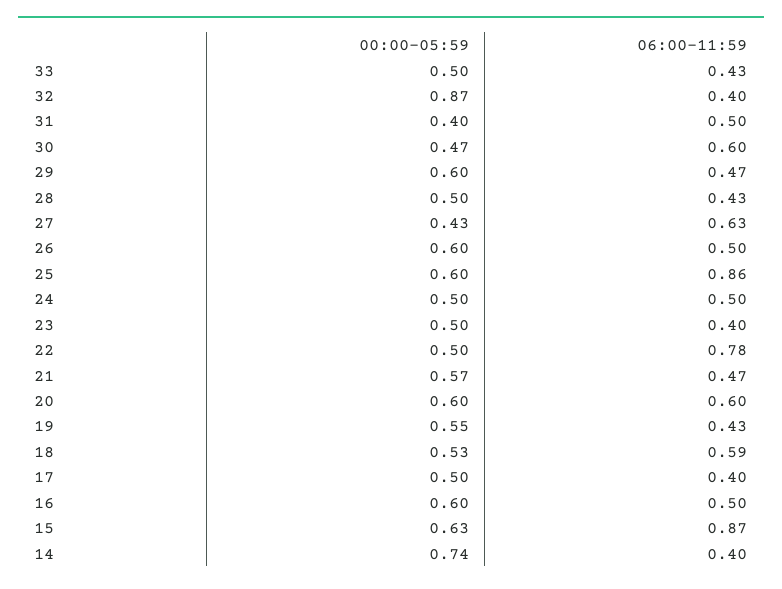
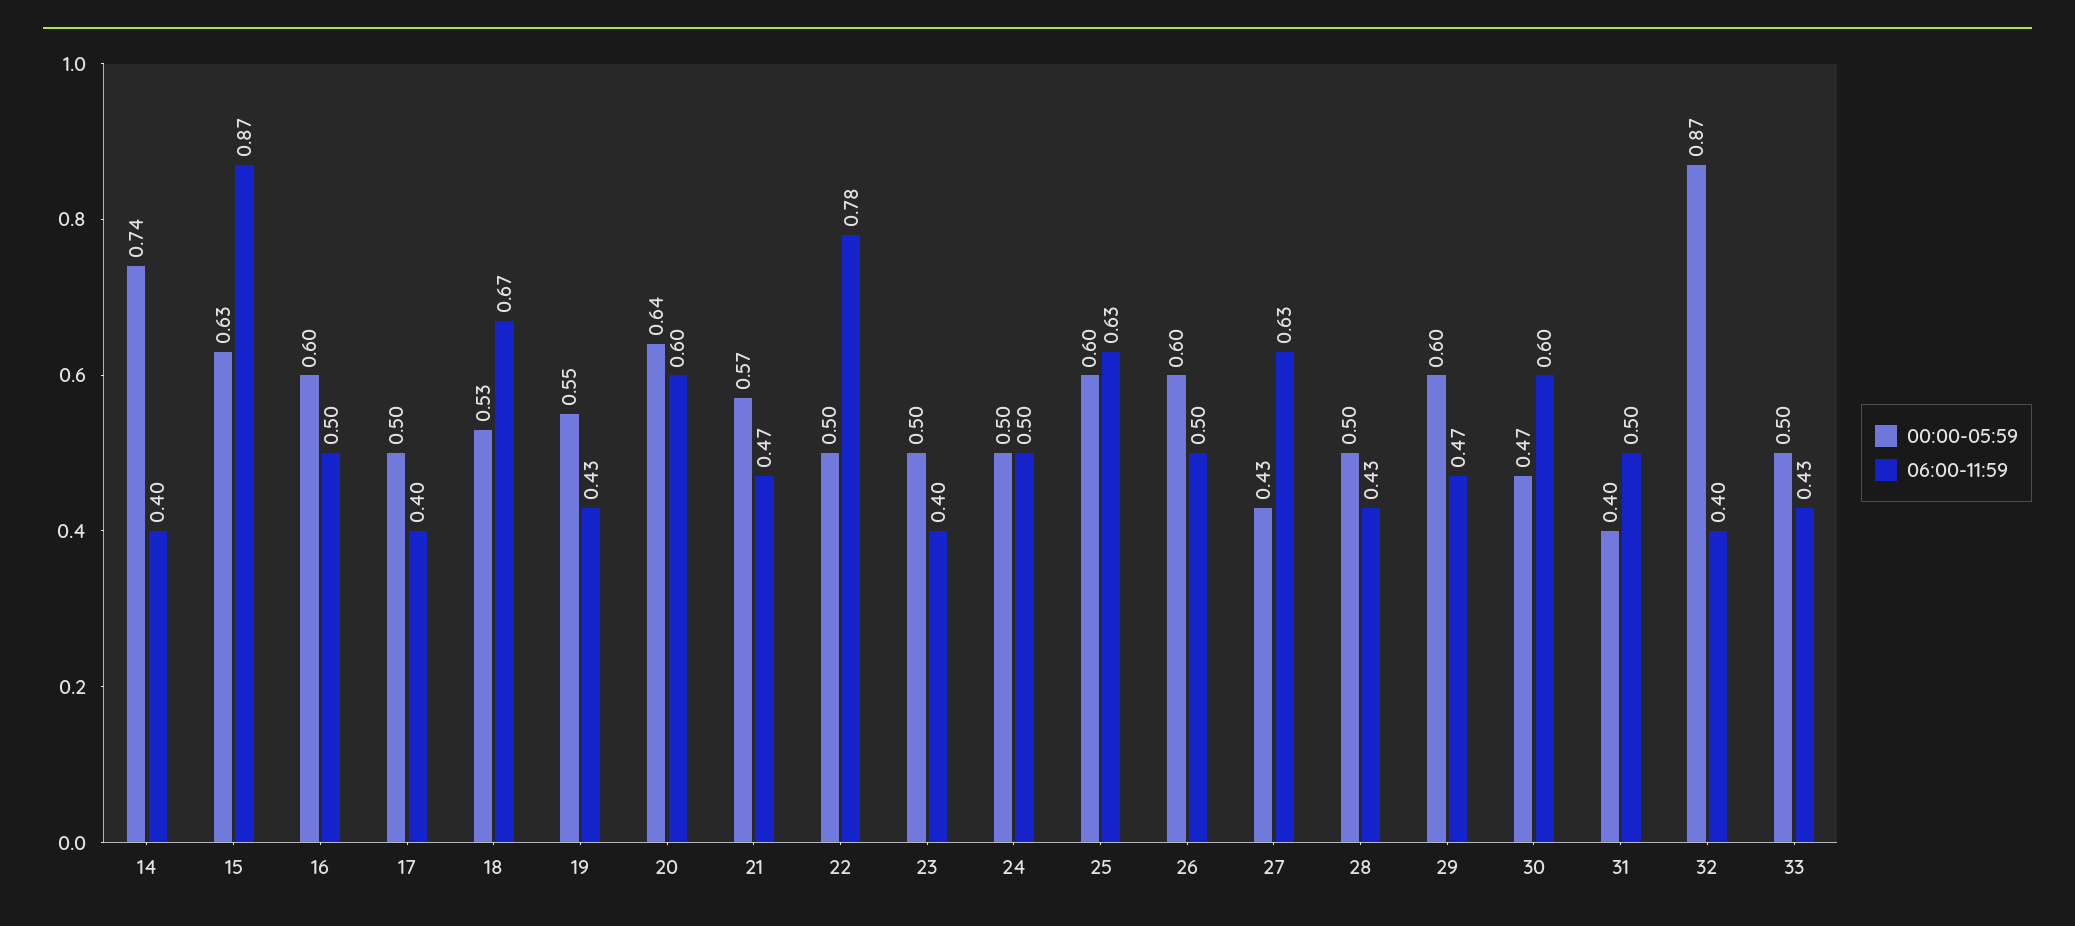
06:00-11:59, 25: 0.86 -> 0.63
00:00-05:59, 20: 0.6 -> 0.64
06:00-11:59, 18: 0.59 -> 0.67

